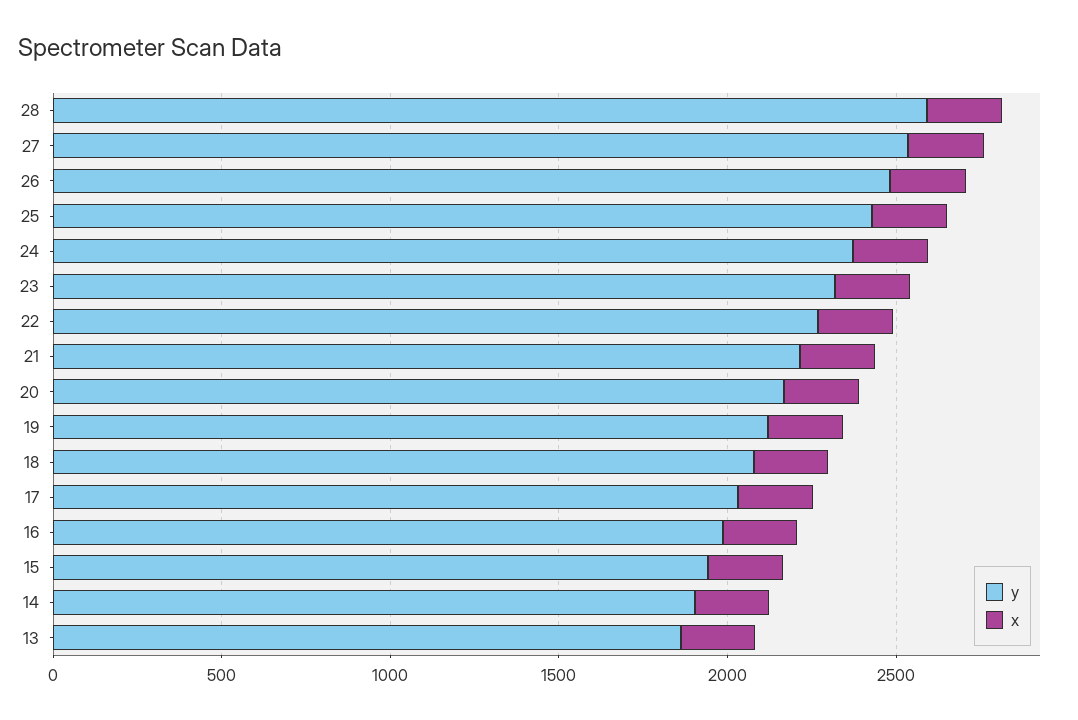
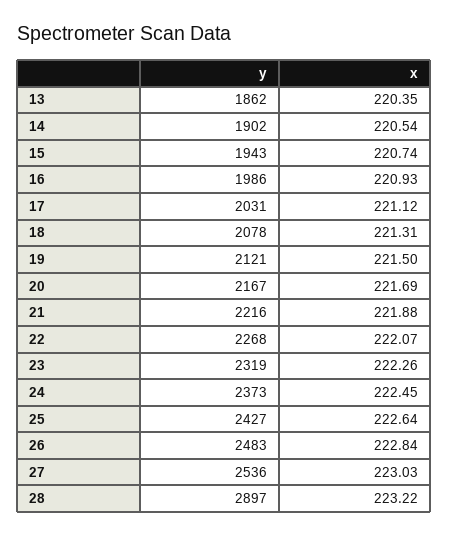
y, 28: 2600 -> 2897

